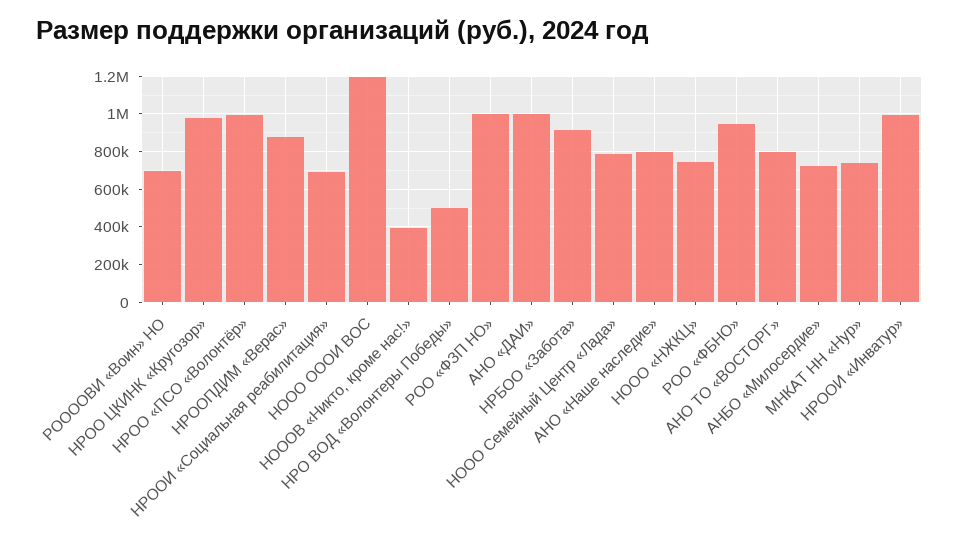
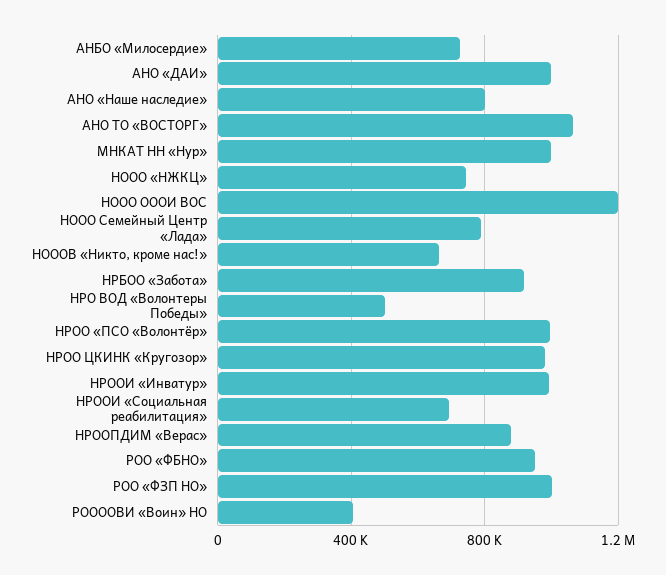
РООООВИ «Воин» НО: 700000 -> 400000
НОООВ «Никто, кроме нас!»: 400000 -> 650000
АНО ТО «ВОСТОРГ»: 800000 -> 1050000
МНКАТ НН «Нур»: 750000 -> 1000000

